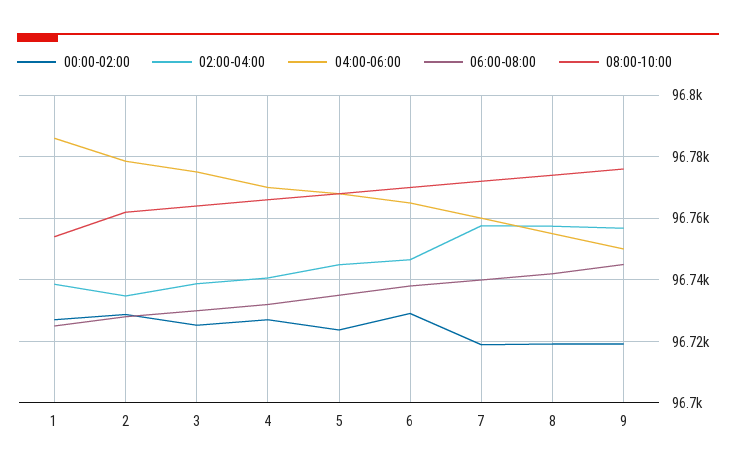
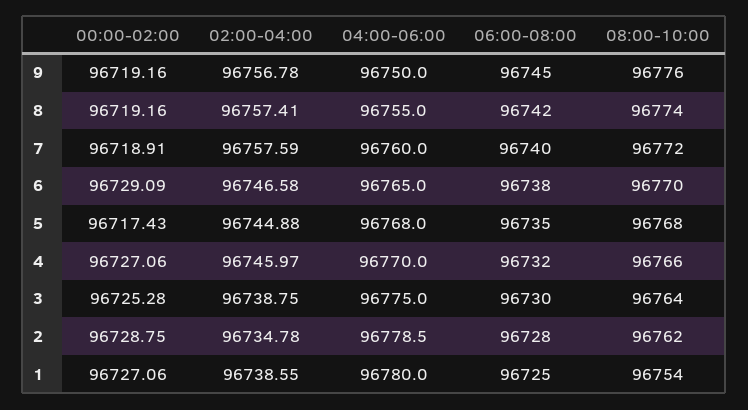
04:00-06:00, 1: 96786 -> 96780
02:00-04:00, 4: 96740 -> 96745.97
00:00-02:00, 5: 96724 -> 96717.43

